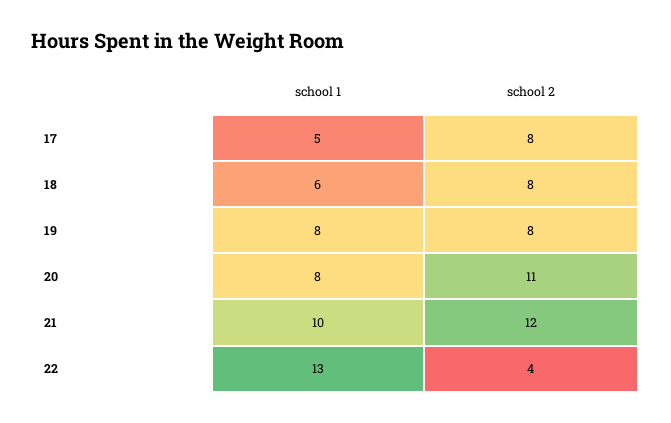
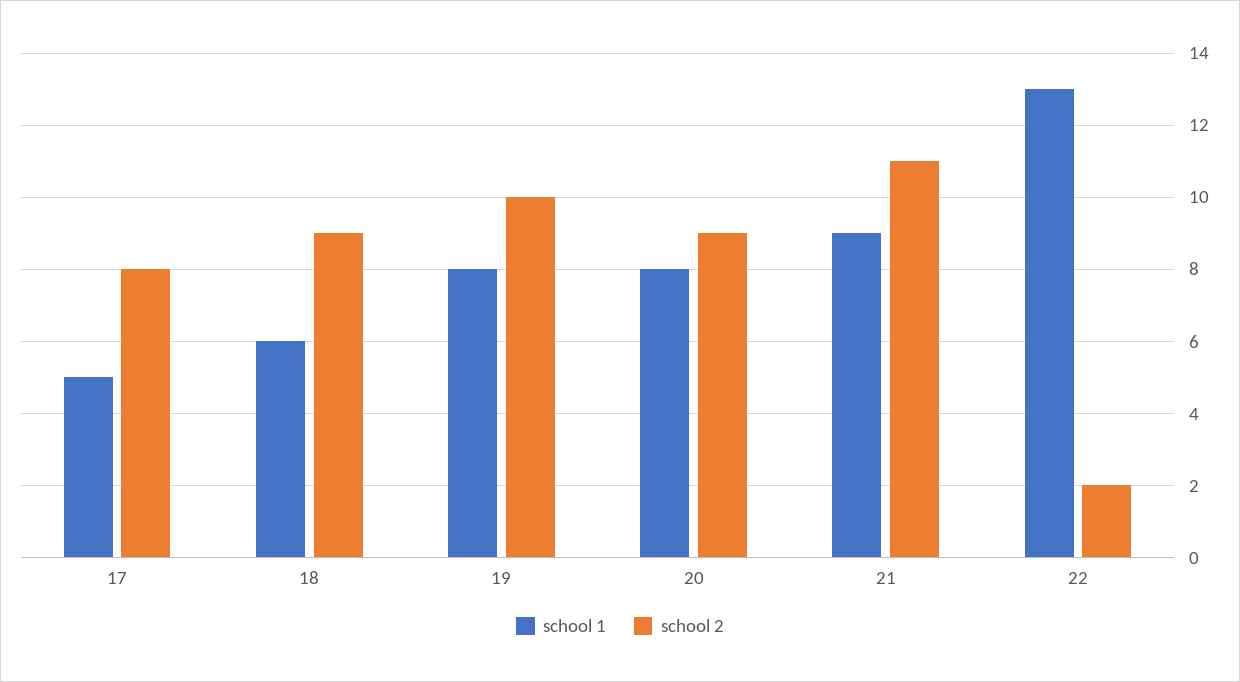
school 2, 18: 8 -> 9
school 2, 19: 8 -> 10
school 2, 20: 11 -> 9
school 1, 21: 10 -> 9
school 2, 21: 12 -> 11
school 2, 22: 4 -> 2

